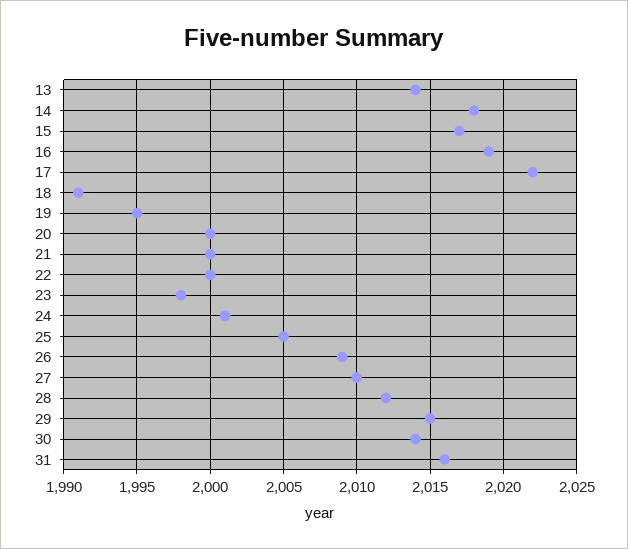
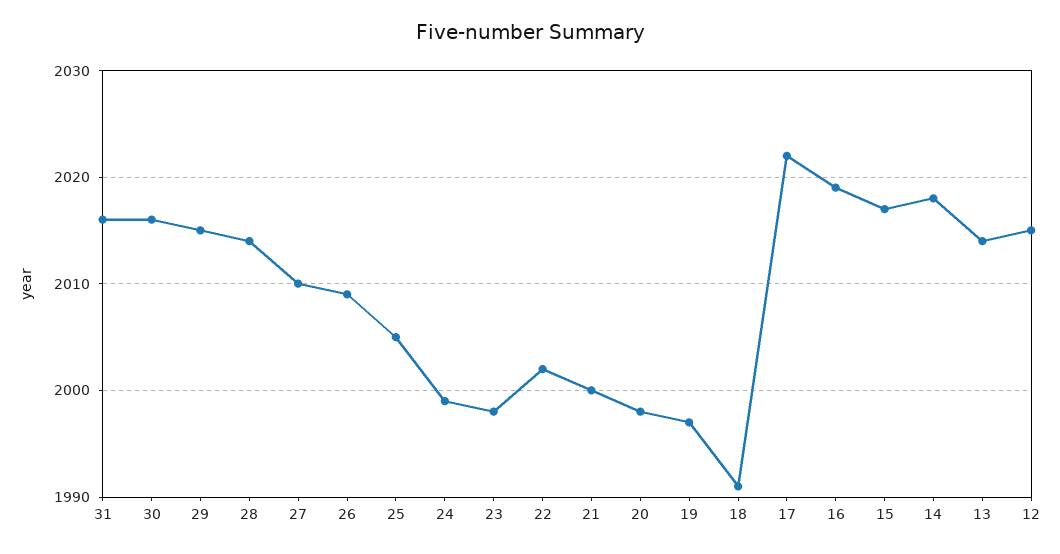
19: 1995 -> 1997
20: 2000 -> 1998
22: 2000 -> 2002
24: 2001 -> 1999
28: 2012 -> 2014
30: 2014 -> 2016
12: none -> 2015

